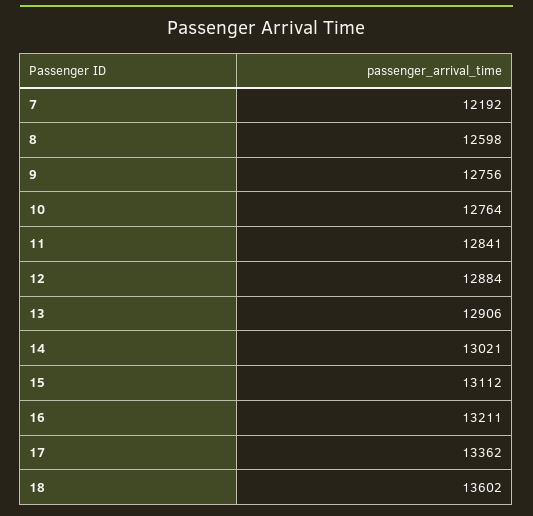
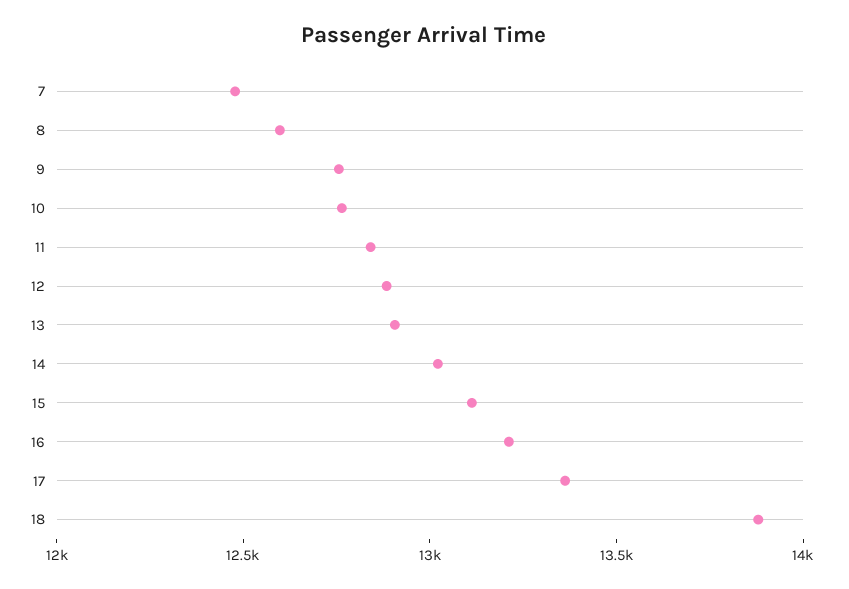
7: 12192 -> 12500
18: 13602 -> 13900

